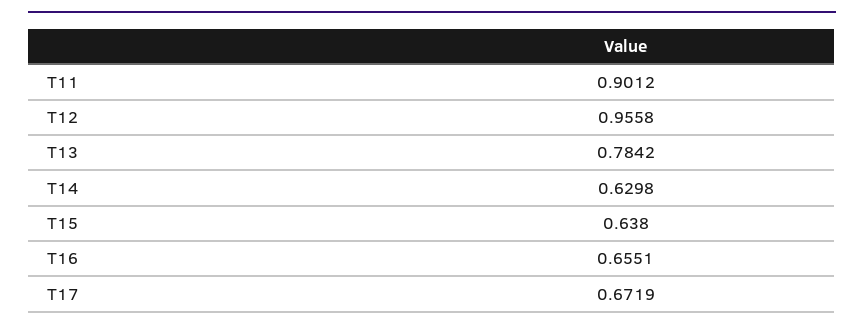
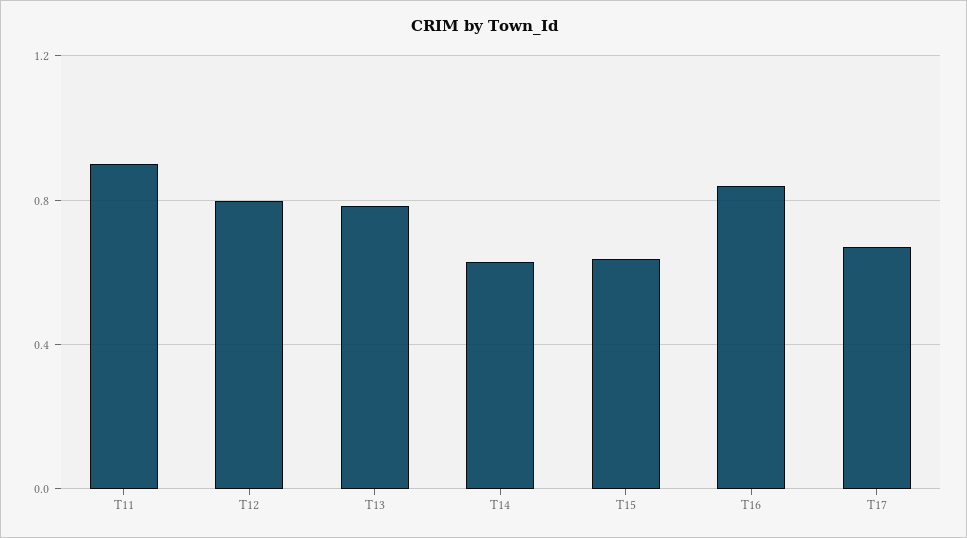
T12: 0.9558 -> 0.8
T16: 0.6551 -> 0.85

